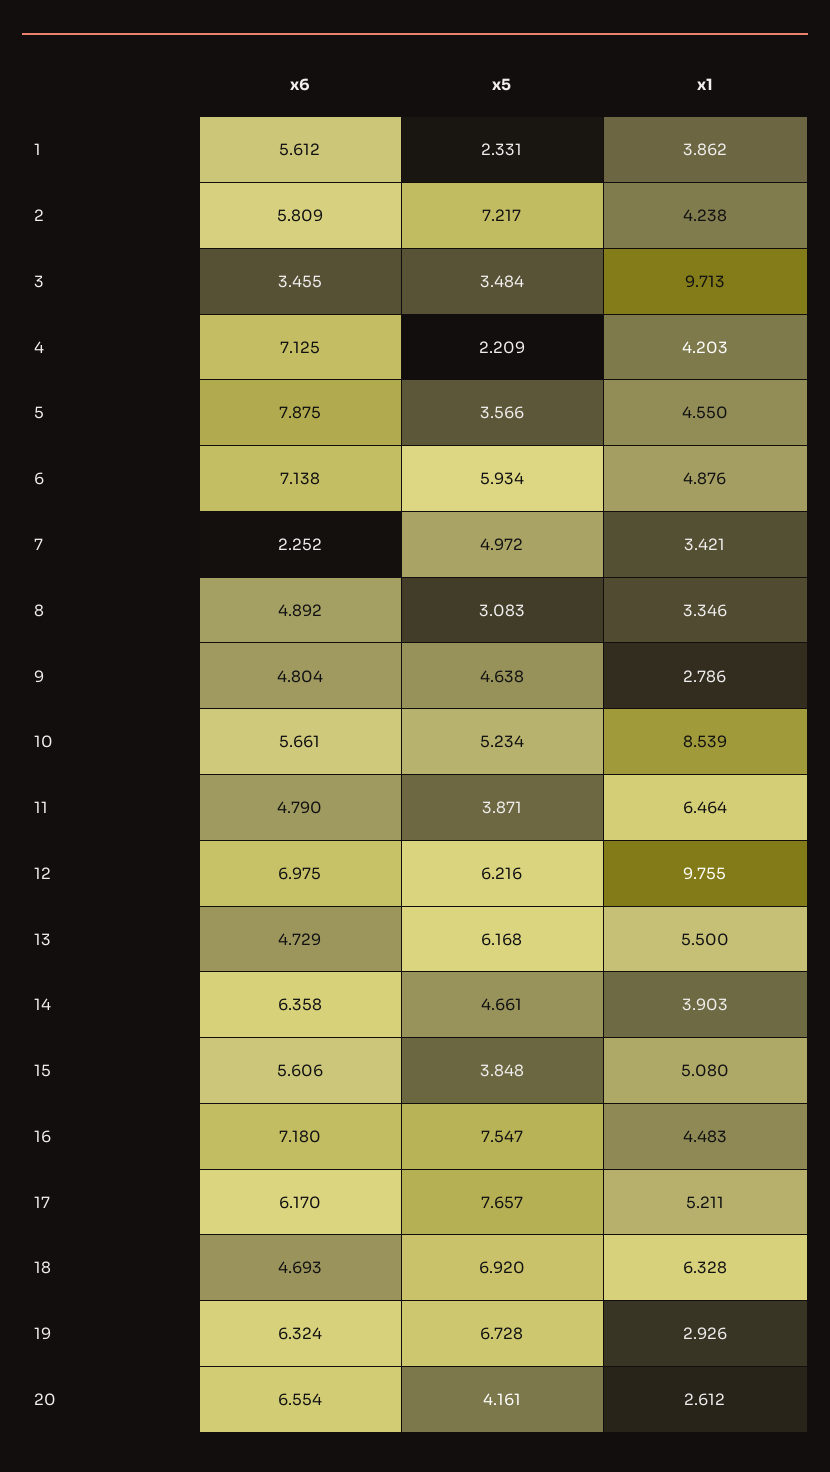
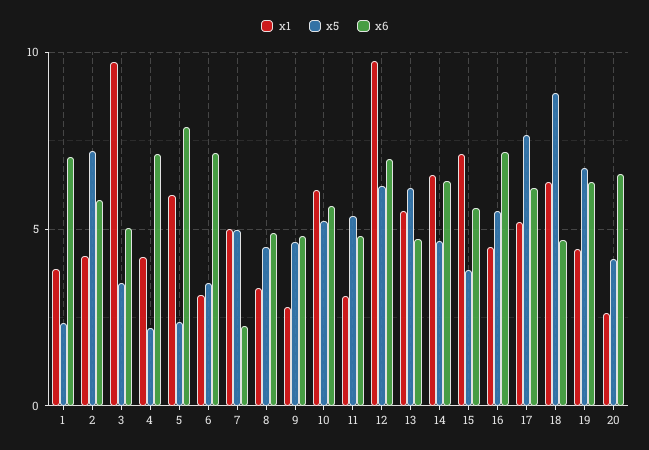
x6, 1: 5.612 -> 7
x6, 3: 3.455 -> 5
x5, 5: 3.566 -> 2.5
x1, 5: 4.55 -> 6
x5, 6: 5.934 -> 3.5
x1, 6: 4.876 -> 3
x1, 7: 3.421 -> 5
x5, 8: 3.083 -> 4.5
x1, 10: 8.539 -> 6
x5, 11: 3.871 -> 5.5
x1, 11: 6.464 -> 3
x1, 14: 3.903 -> 6.5
x1, 15: 5.08 -> 7
x5, 16: 7.547 -> 5.5
x5, 18: 6.92 -> 9
x1, 19: 2.926 -> 4.5

